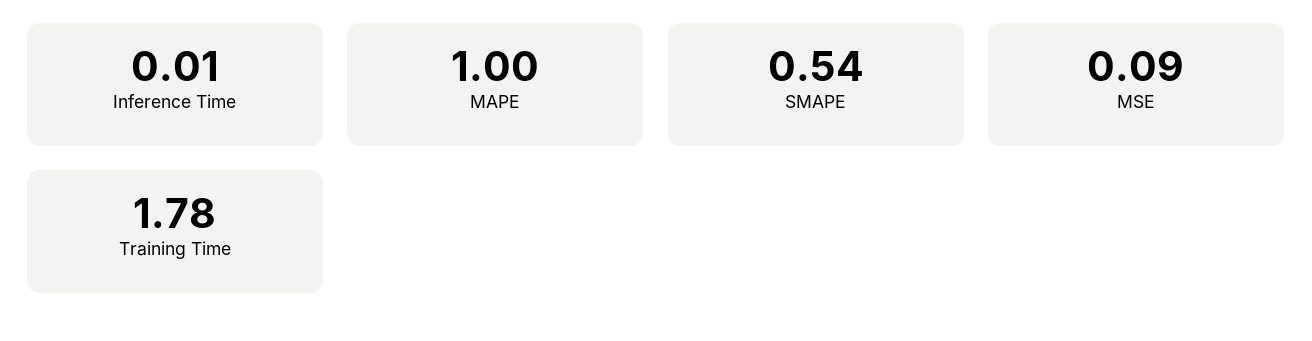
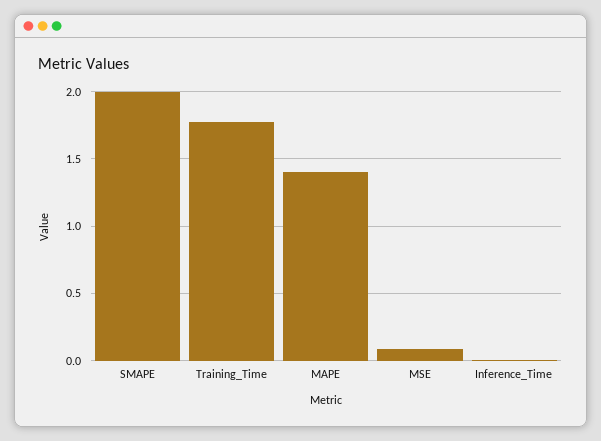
MAPE: 1 -> 1.4
SMAPE: 0.54 -> 2

